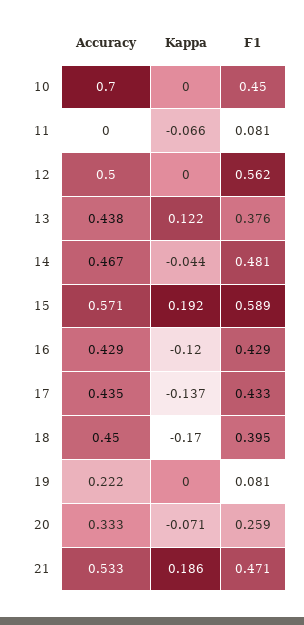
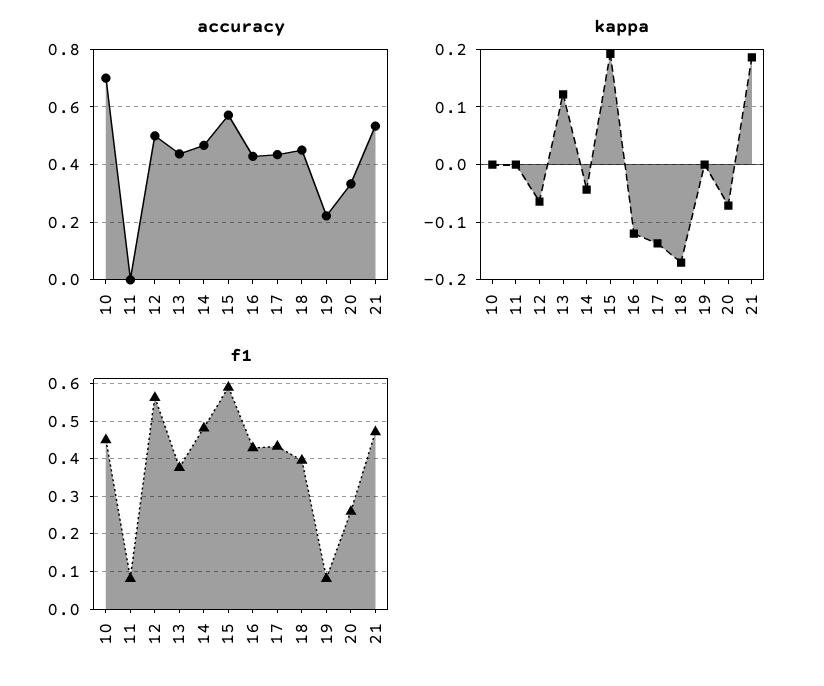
Kappa, 11: -0.066 -> 0
Kappa, 12: 0 -> -0.06

